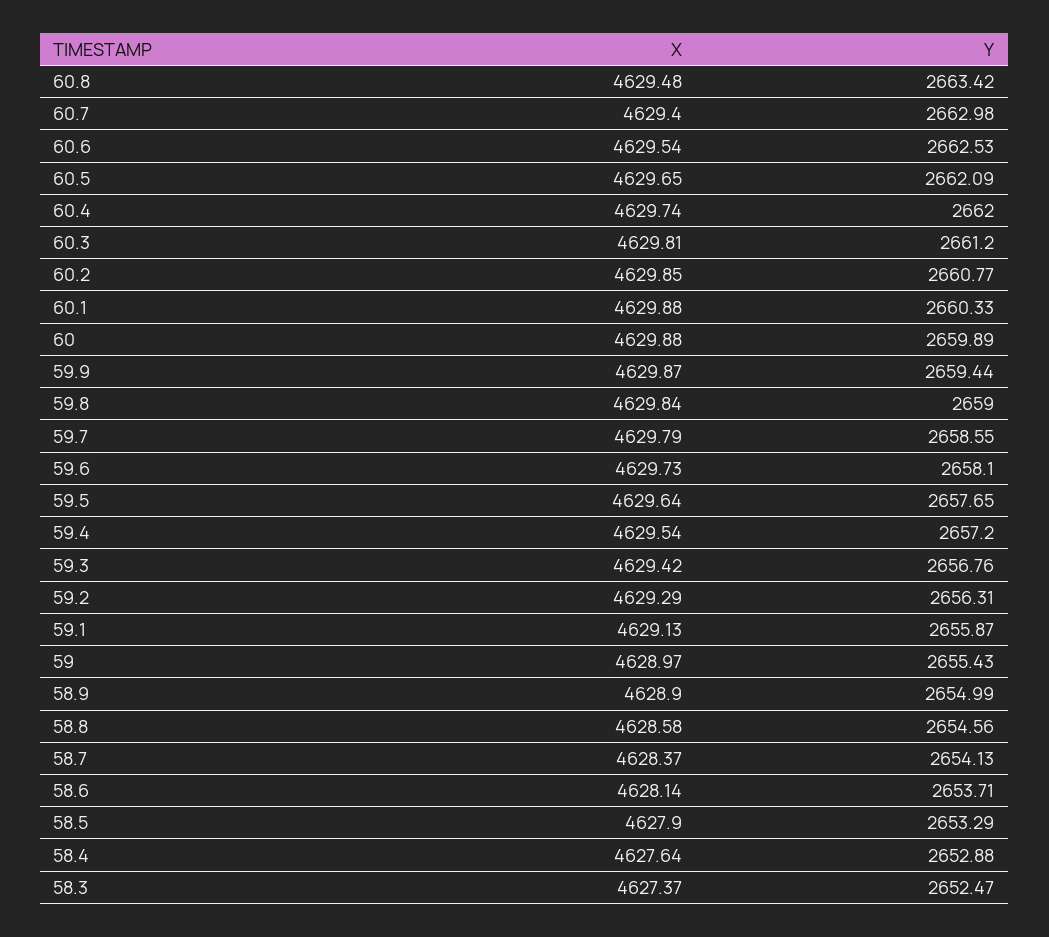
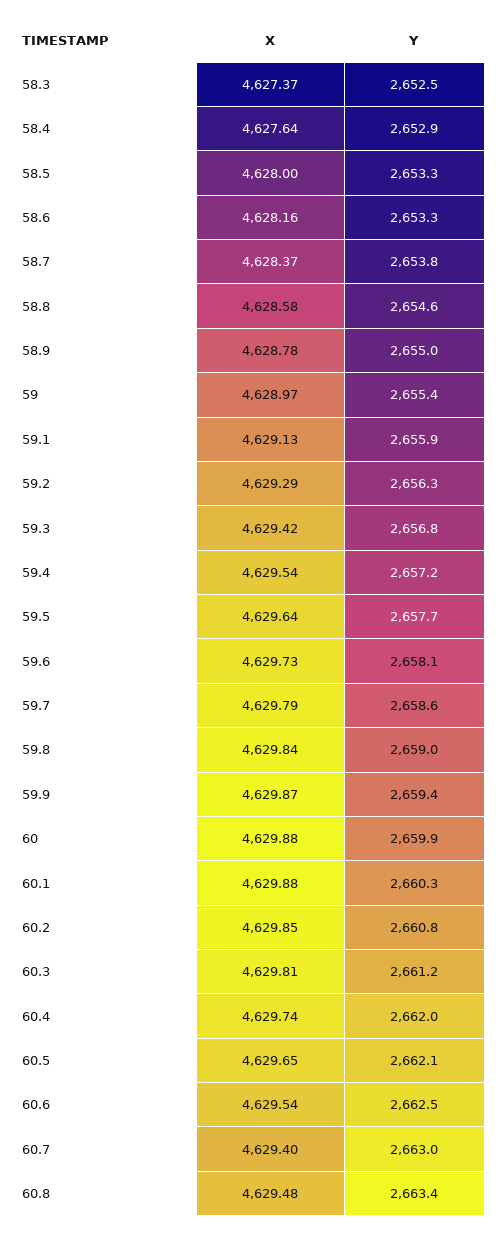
X, 58.9: 4628.9 -> 4628.78
Y, 58.7: 2654.13 -> 2653.8
X, 58.6: 4628.14 -> 4628.16
Y, 58.6: 2653.71 -> 2653.3
X, 58.5: 4627.9 -> 4628

